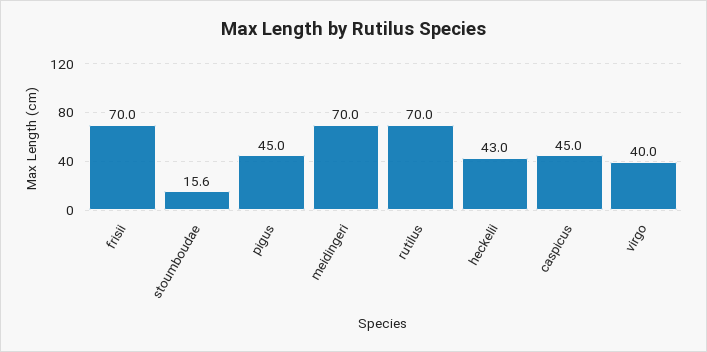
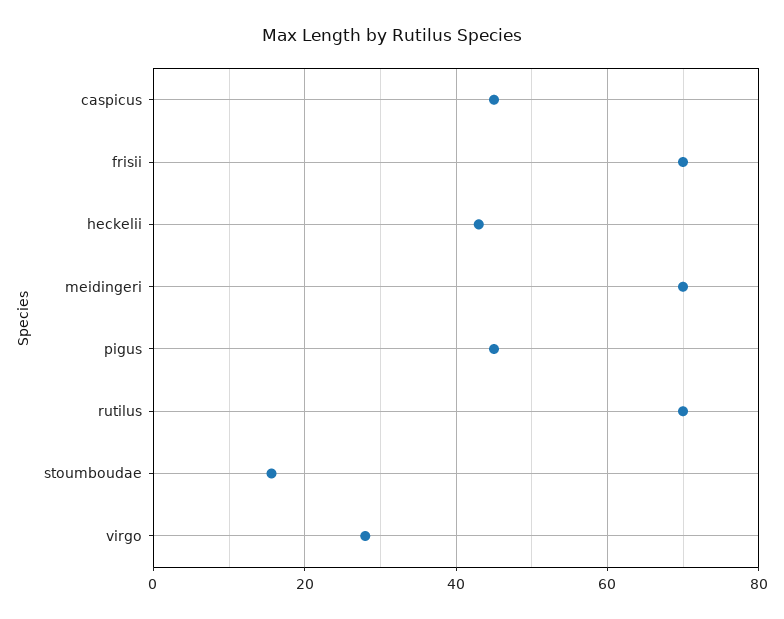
virgo: 40 -> 28

